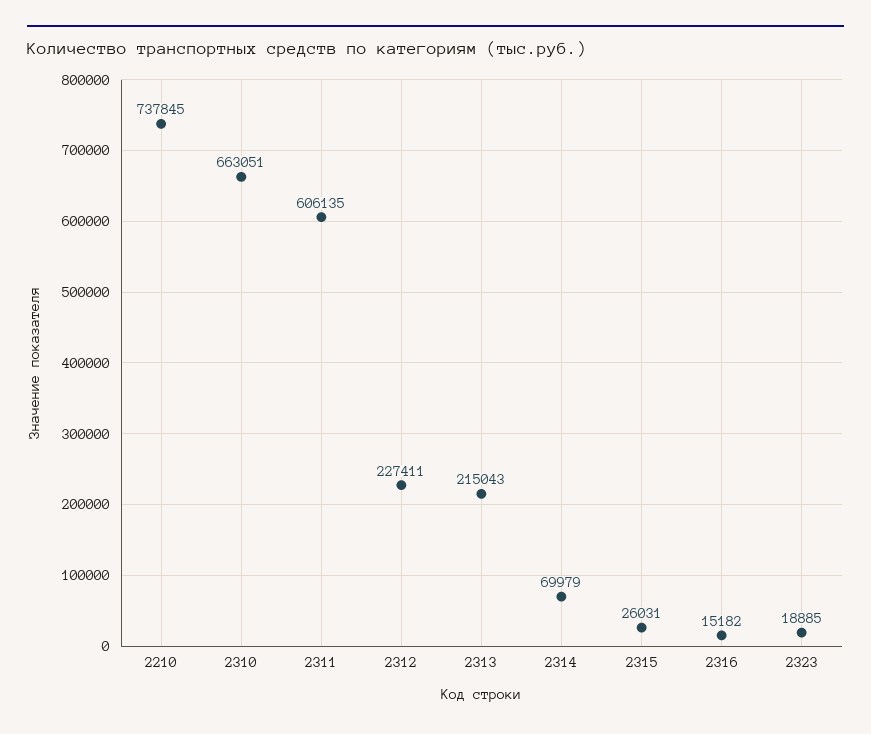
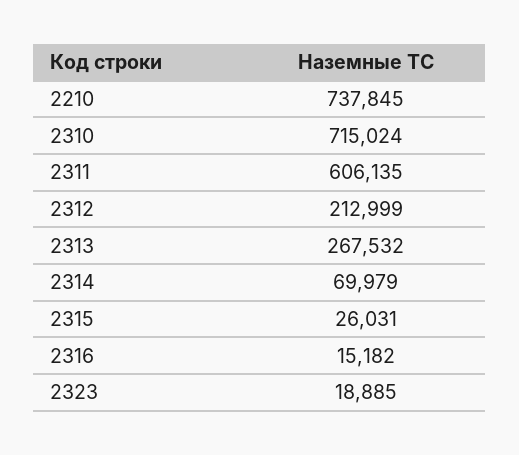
2310: 663051 -> 715024
2312: 227411 -> 212999
2313: 215043 -> 267532

